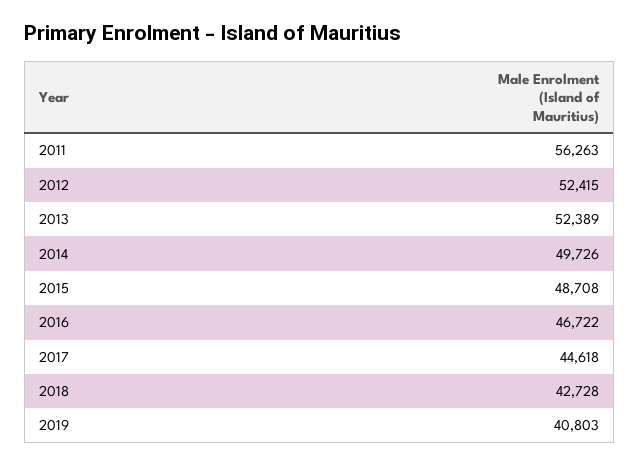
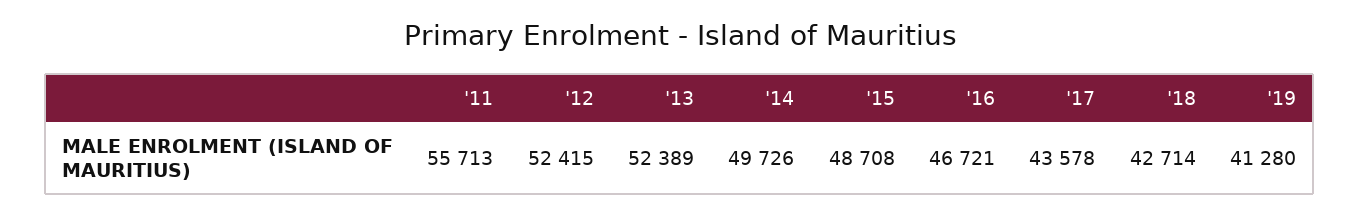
2011: 56263 -> 55713
2016: 46722 -> 46721
2017: 44618 -> 43578
2018: 42728 -> 42714
2019: 40803 -> 41280

